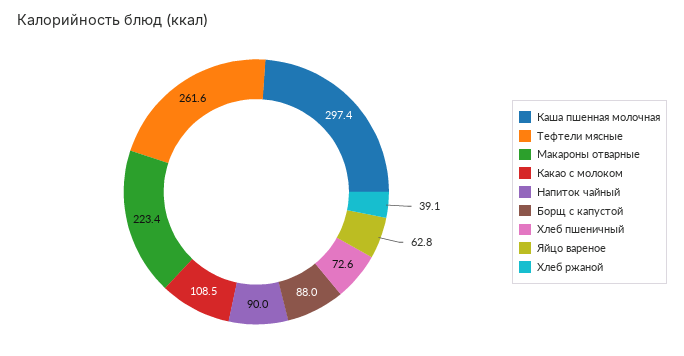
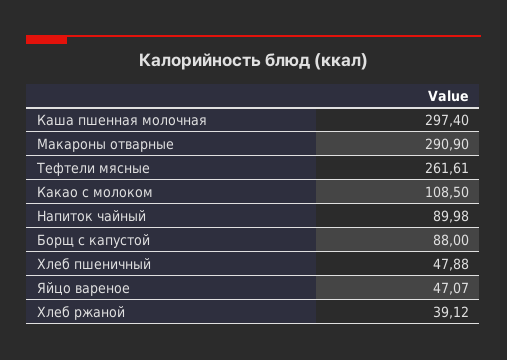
Макароны отварные: 223.4 -> 290.9
Хлеб пшеничный: 72.6 -> 47.88
Яйцо вареное: 62.8 -> 47.07

